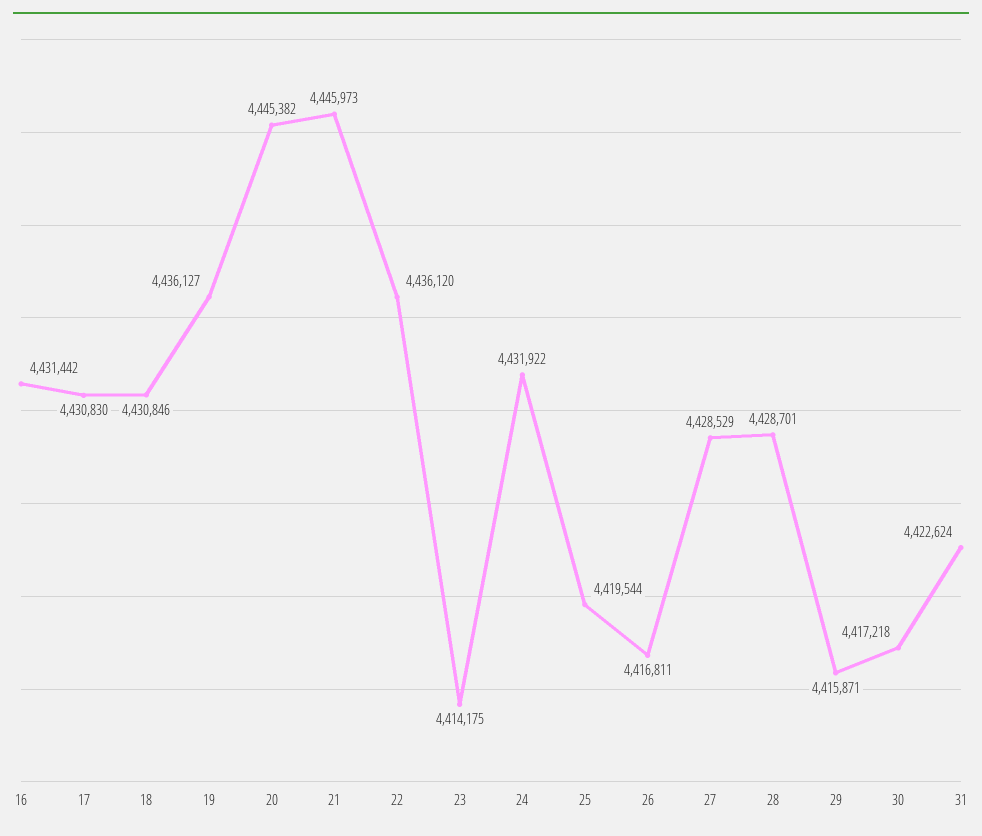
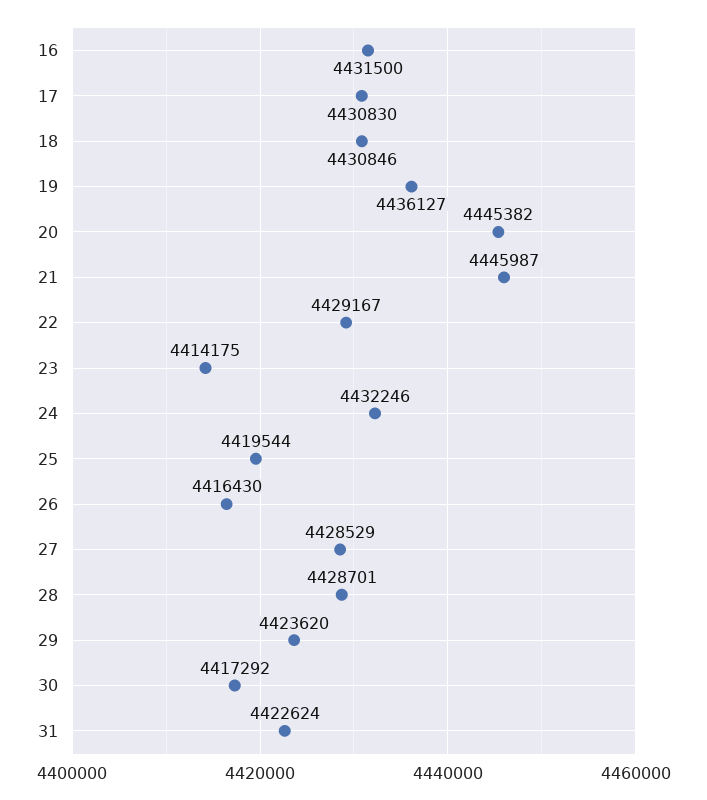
16: 4431442 -> 4431500
21: 4445973 -> 4445987
22: 4436120 -> 4429167
24: 4431922 -> 4432246
26: 4416811 -> 4416430
29: 4415871 -> 4423620
30: 4417218 -> 4417292

